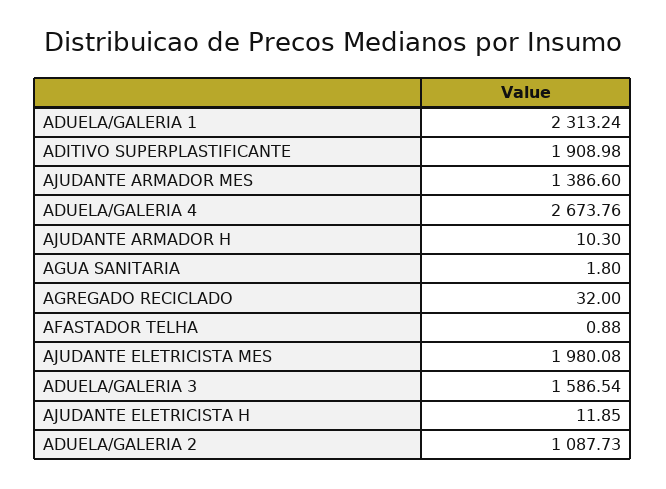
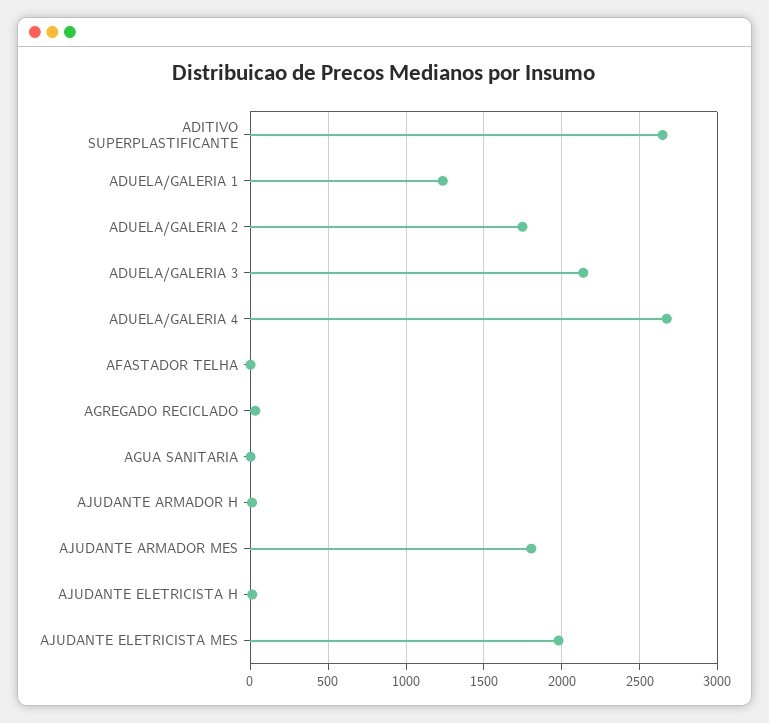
ADUELA/GALERIA 1: 2313.24 -> 1250
ADITIVO SUPERPLASTIFICANTE: 1908.98 -> 2650
AJUDANTE ARMADOR MES: 1386.6 -> 1800
ADUELA/GALERIA 3: 1586.54 -> 2150
ADUELA/GALERIA 2: 1087.73 -> 1750

